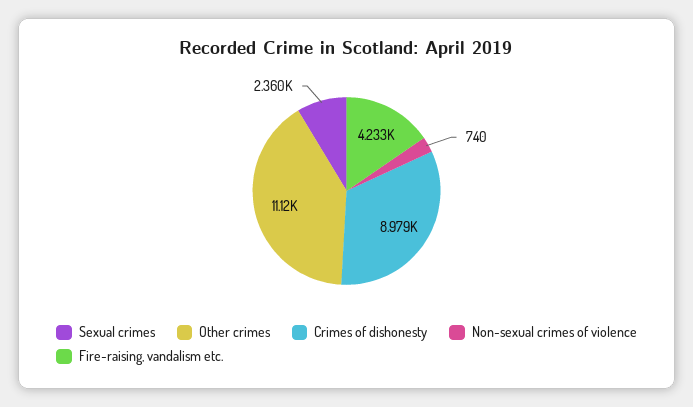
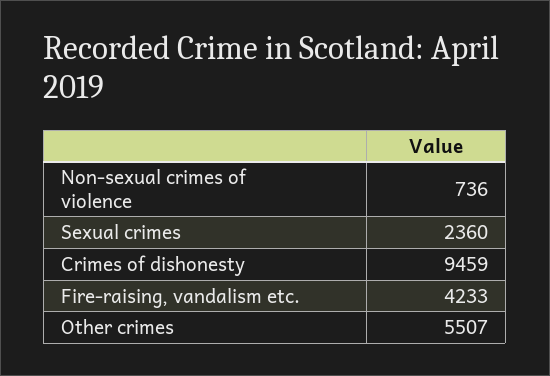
Other crimes: 11120 -> 5507
Crimes of dishonesty: 8979 -> 9459
Non-sexual crimes of violence: 740 -> 736

